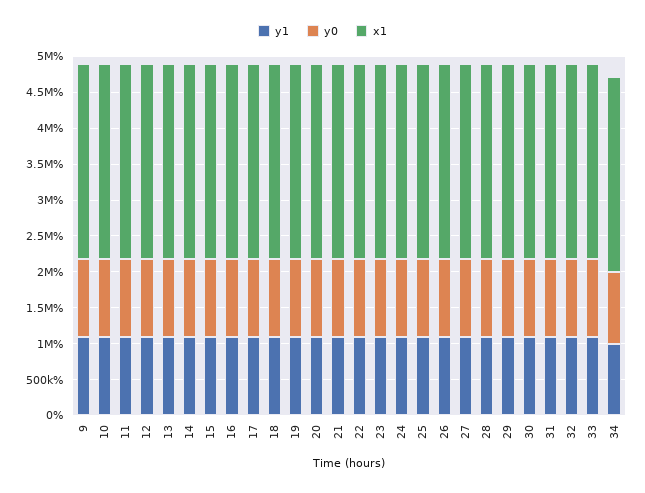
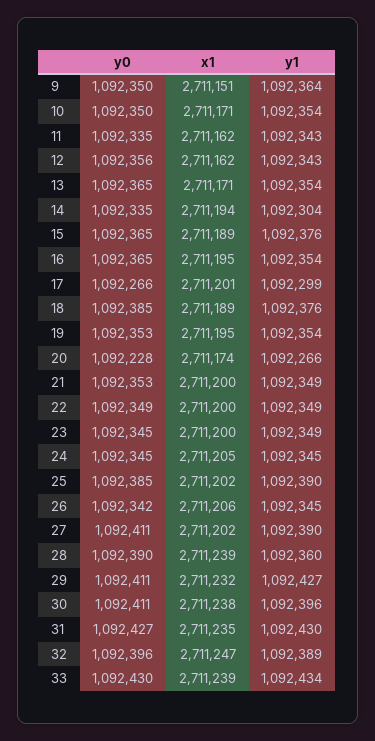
y1, 34: 1000000 -> none
y0, 34: 1000000 -> none
x1, 34: 2750000 -> none

